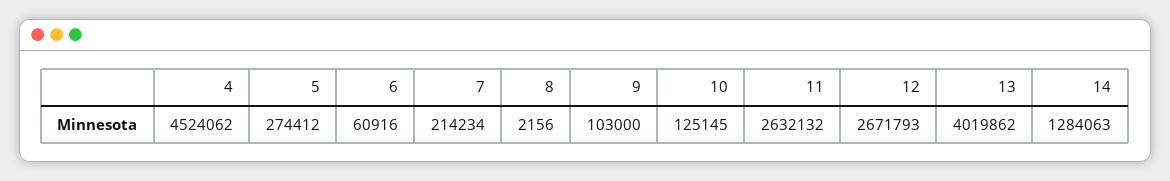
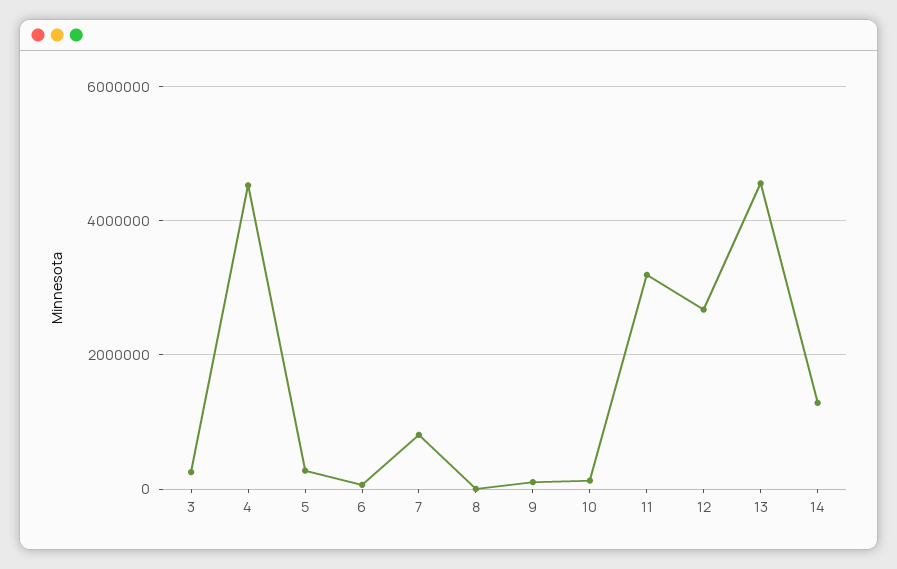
7: 214234 -> 800000
11: 2632132 -> 3200000
13: 4019862 -> 4600000
3: none -> 200000

